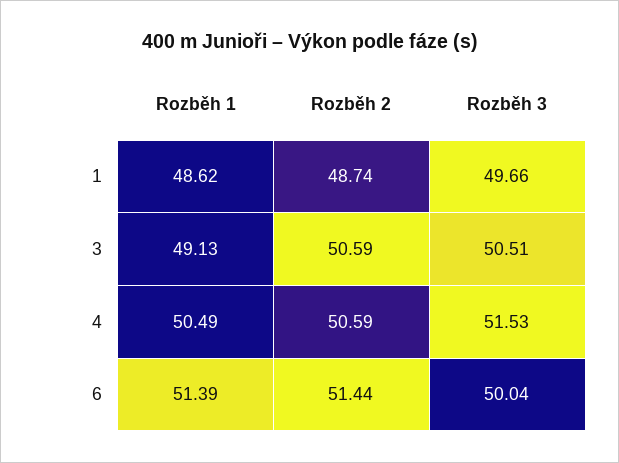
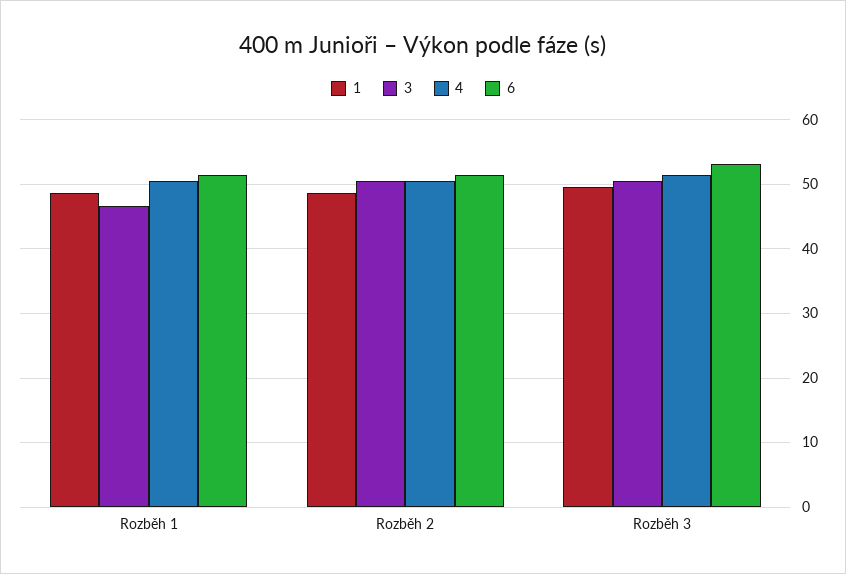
3, Rozběh 1: 49.13 -> 47
6, Rozběh 3: 50.04 -> 53

